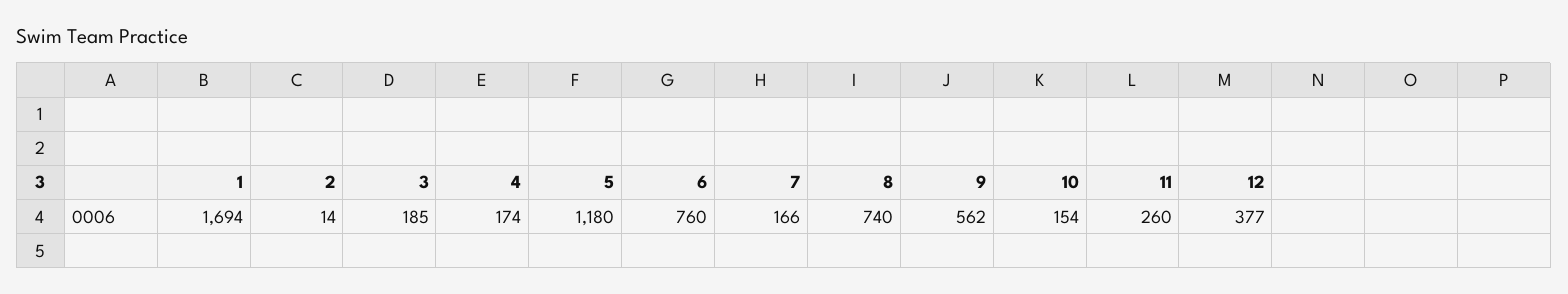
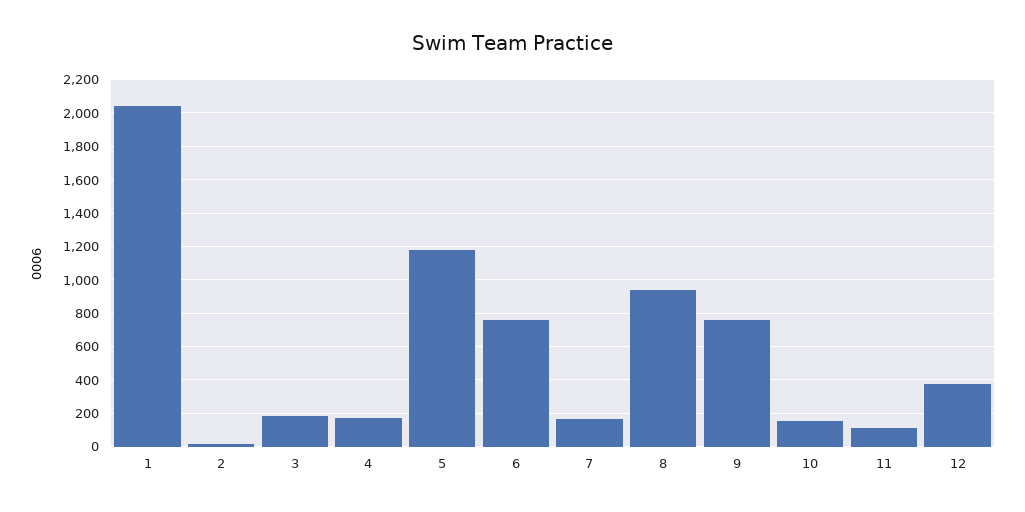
1: 1694 -> 2050
8: 740 -> 950
9: 562 -> 750
11: 260 -> 100

